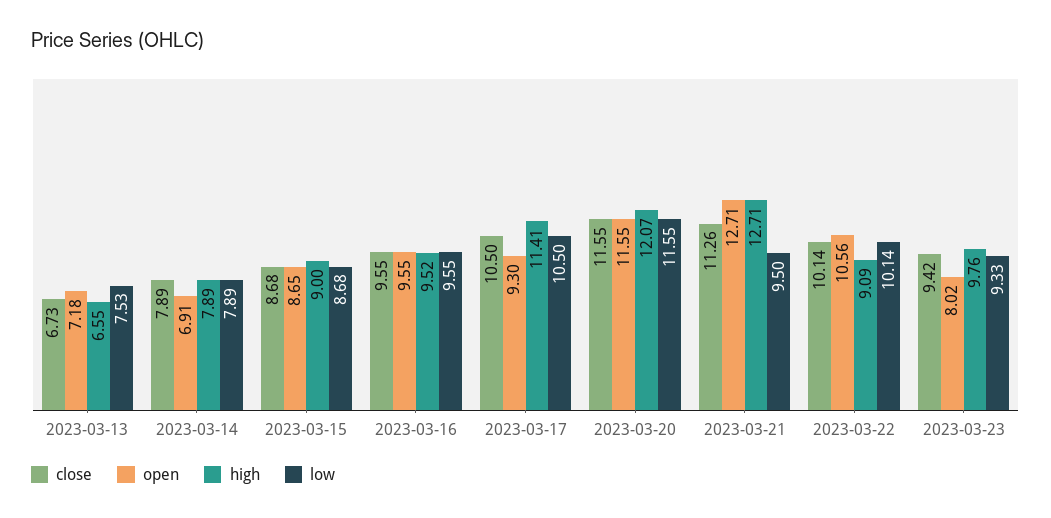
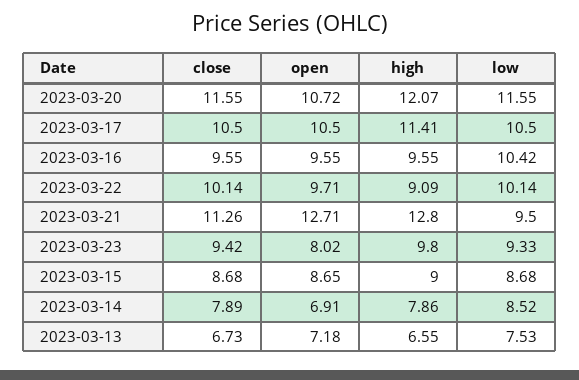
high, 2023-03-14: 7.89 -> 7.86
low, 2023-03-14: 7.89 -> 8.52
high, 2023-03-16: 9.52 -> 9.55
low, 2023-03-16: 9.55 -> 10.42
open, 2023-03-17: 9.3 -> 10.5
open, 2023-03-20: 11.55 -> 10.72
high, 2023-03-21: 12.71 -> 12.8
open, 2023-03-22: 10.56 -> 9.71
high, 2023-03-23: 9.76 -> 9.8

